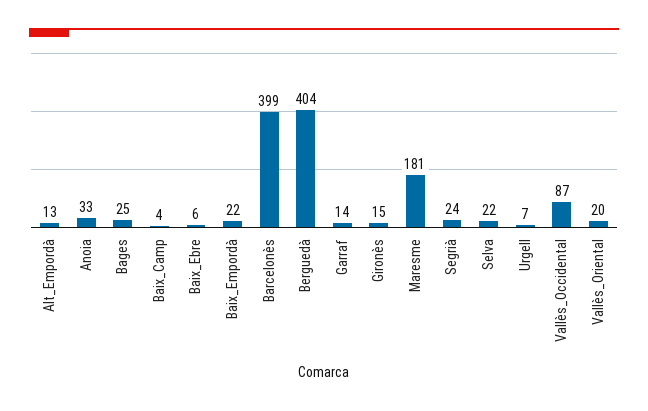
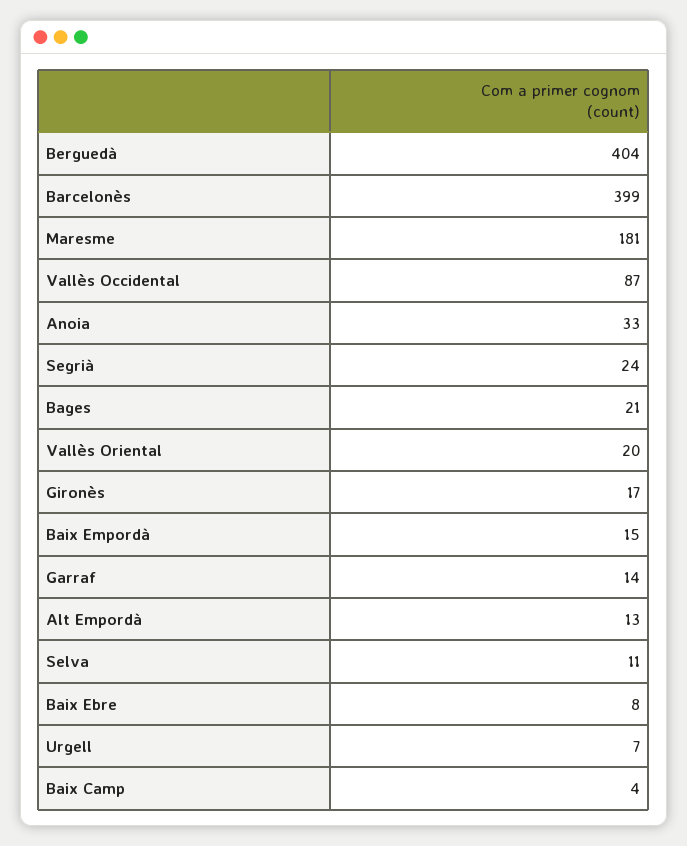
Bages: 25 -> 21
Baix_Ebre: 6 -> 8
Baix_Empordà: 22 -> 15
Gironès: 15 -> 17
Selva: 22 -> 11

